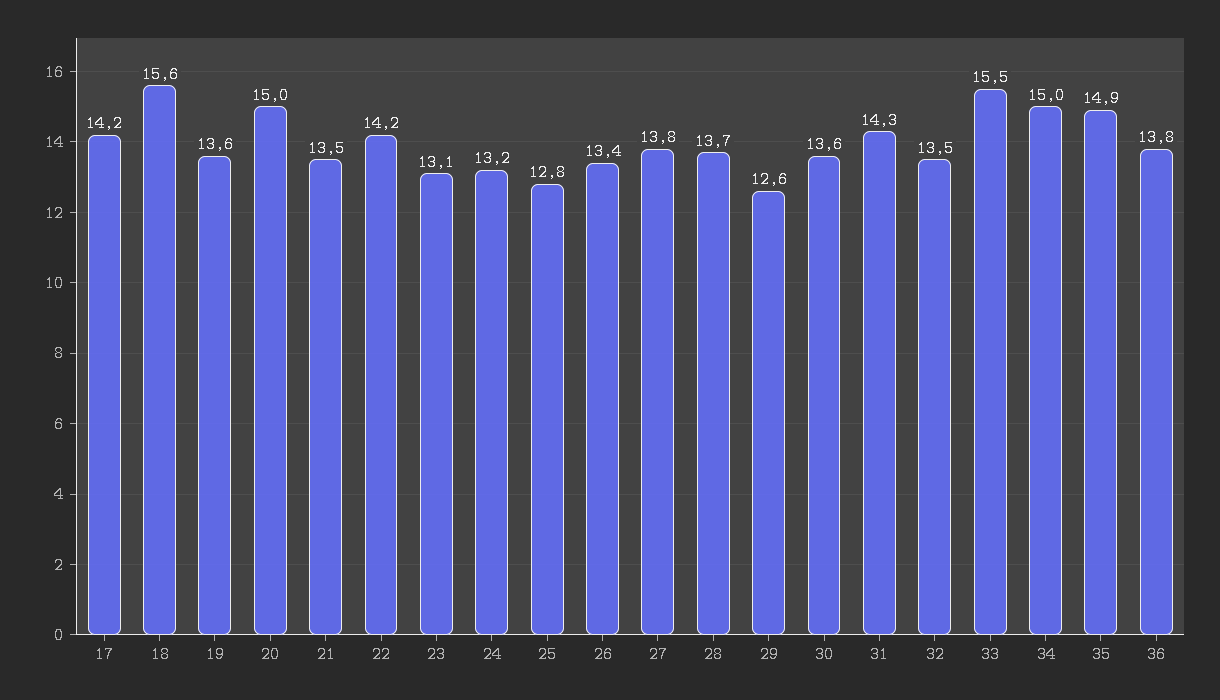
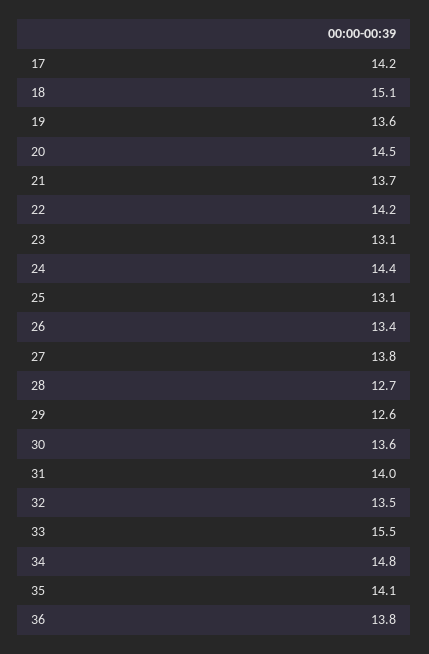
18: 15.6 -> 15.1
20: 15 -> 14.5
21: 13.5 -> 13.7
24: 13.2 -> 14.4
25: 12.8 -> 13.1
28: 13.7 -> 12.7
31: 14.3 -> 14
34: 15 -> 14.8
35: 14.9 -> 14.1

